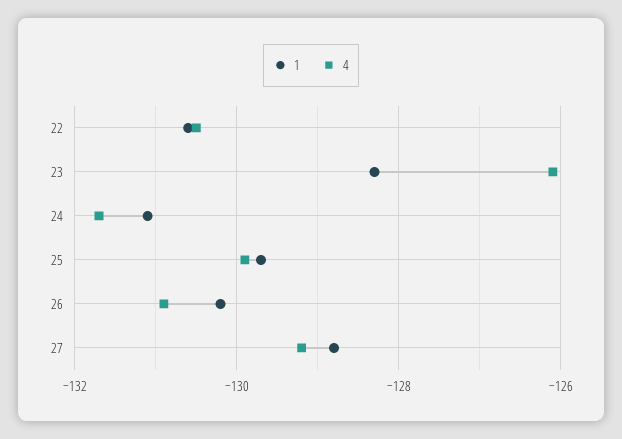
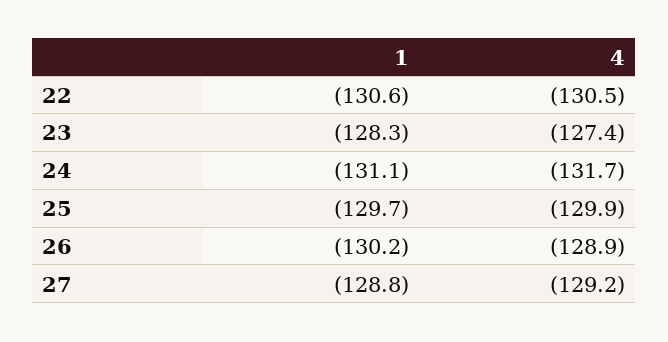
4, 23: -126 -> -127.4
4, 26: -131 -> -128.9

